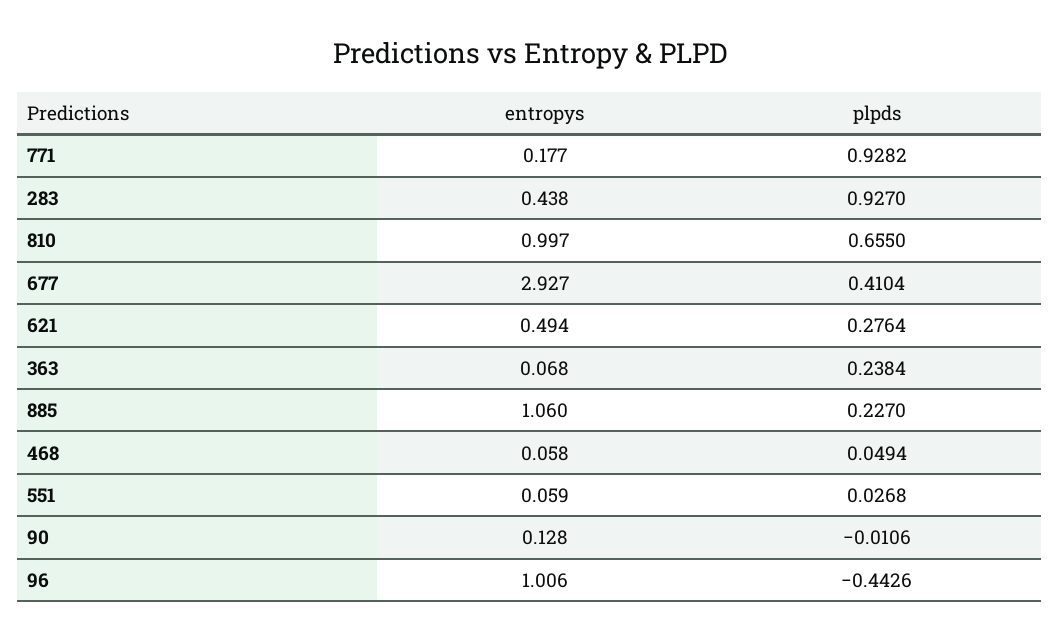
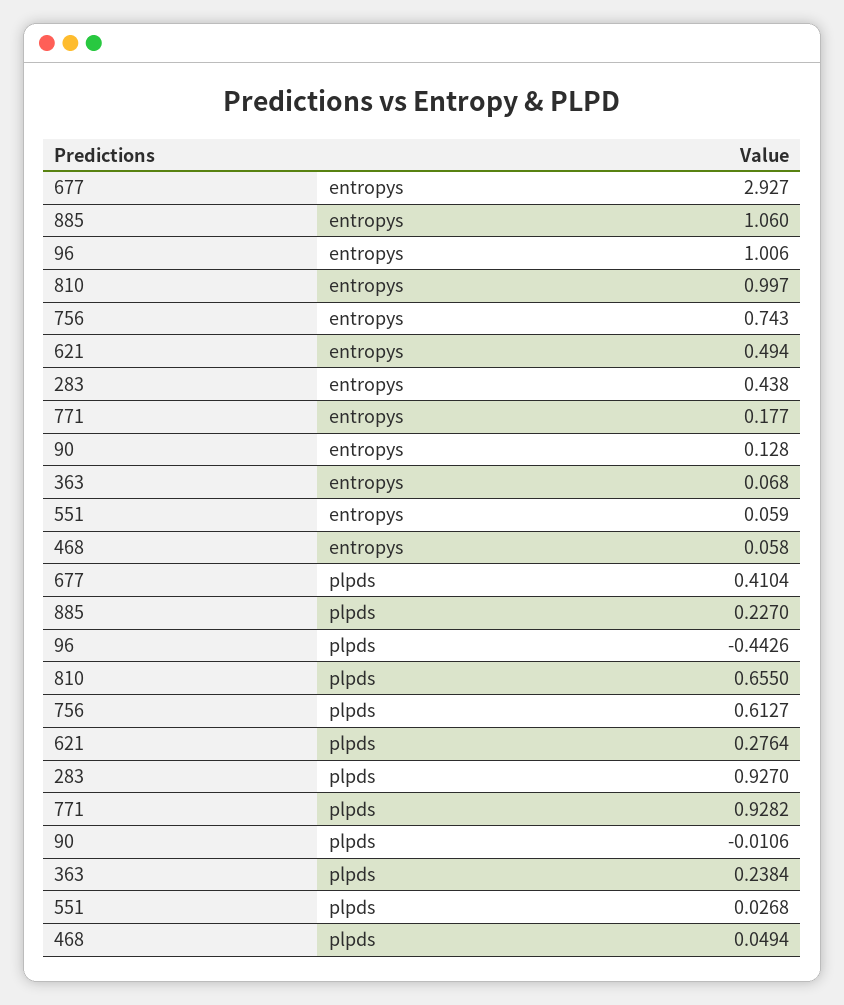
entropys, 756: none -> 0.743
plpds, 756: none -> 0.6127

